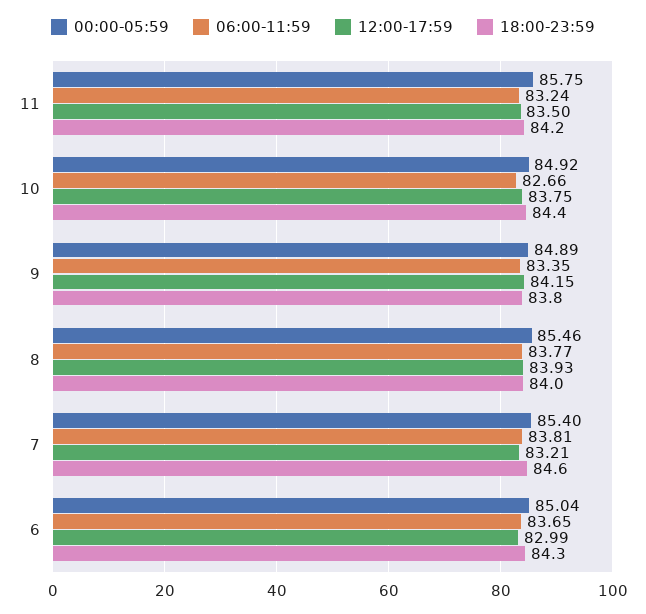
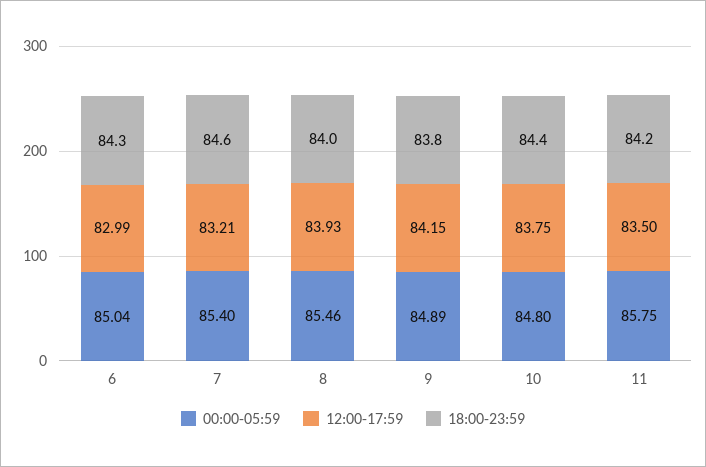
06:00-11:59, 11: 83.24 -> none
00:00-05:59, 10: 84.92 -> 84.8
06:00-11:59, 10: 82.66 -> none
06:00-11:59, 9: 83.35 -> none
06:00-11:59, 8: 83.77 -> none
06:00-11:59, 7: 83.81 -> none
06:00-11:59, 6: 83.65 -> none

